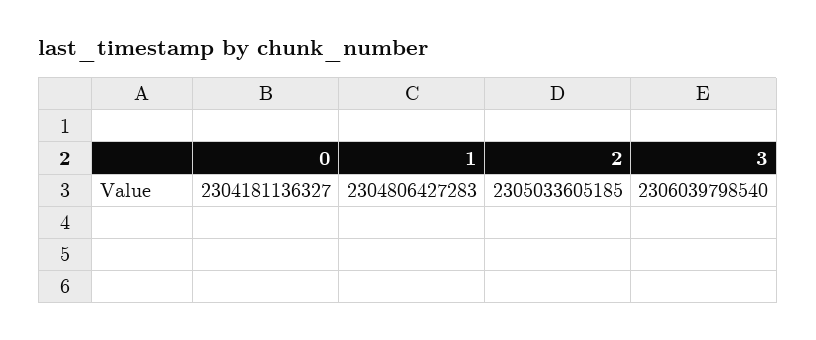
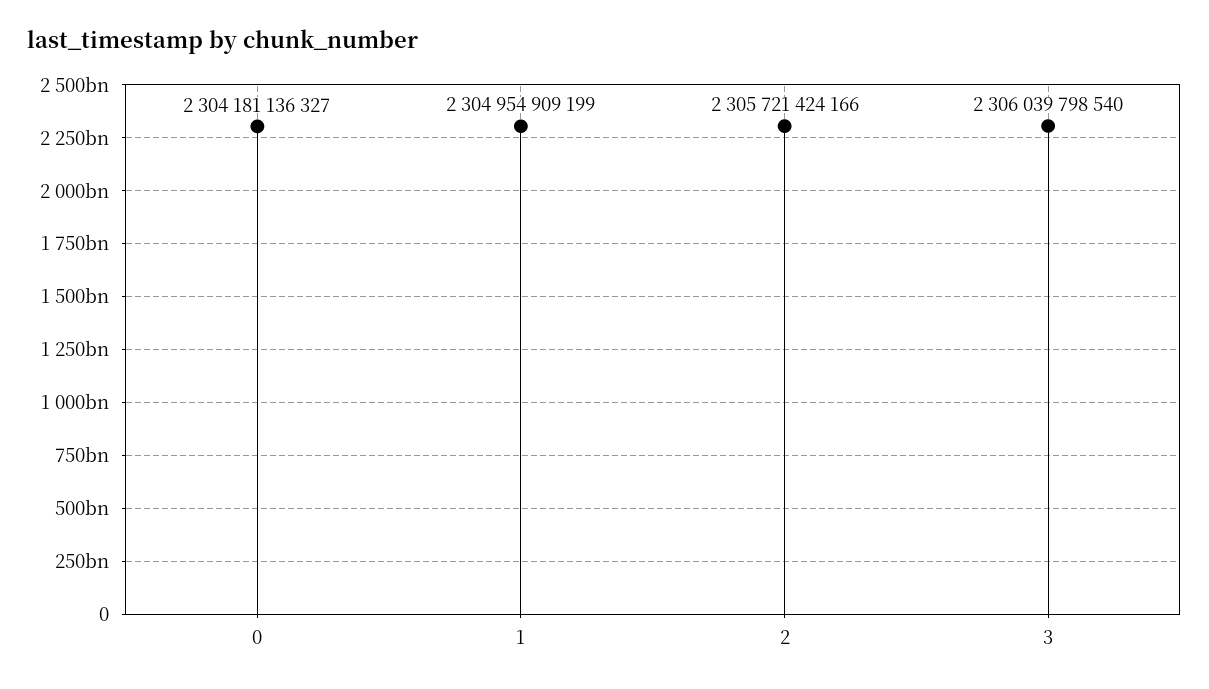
1: 2304806427283 -> 2304954909199
2: 2305033605185 -> 2305721424166

